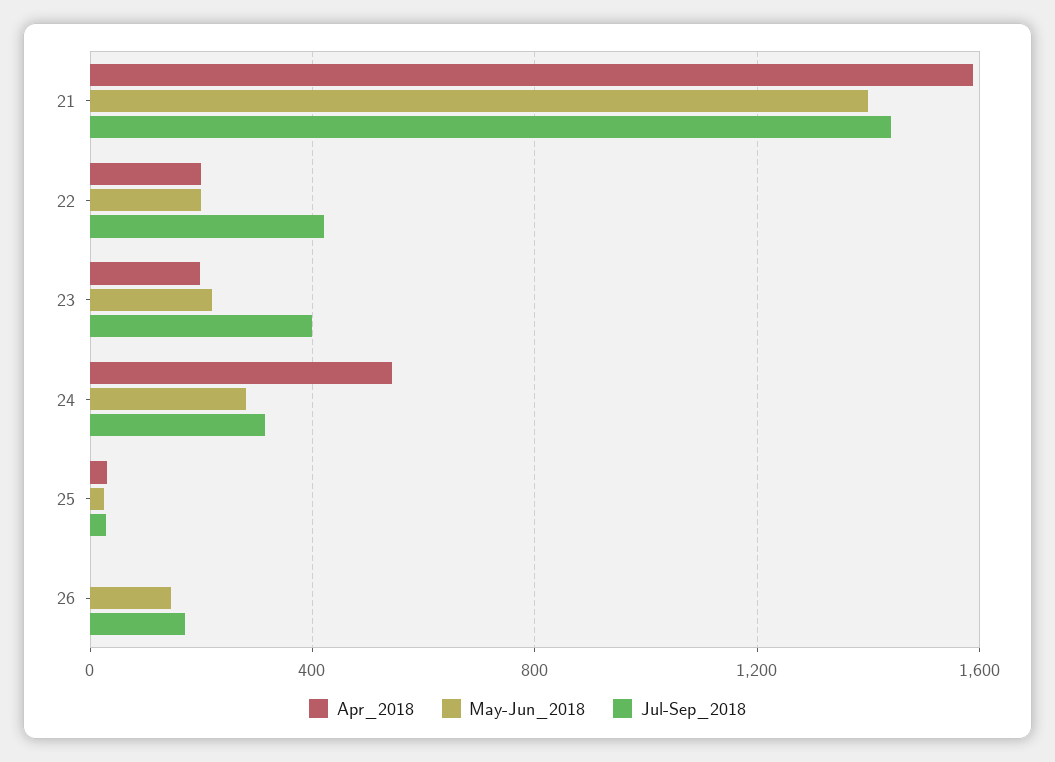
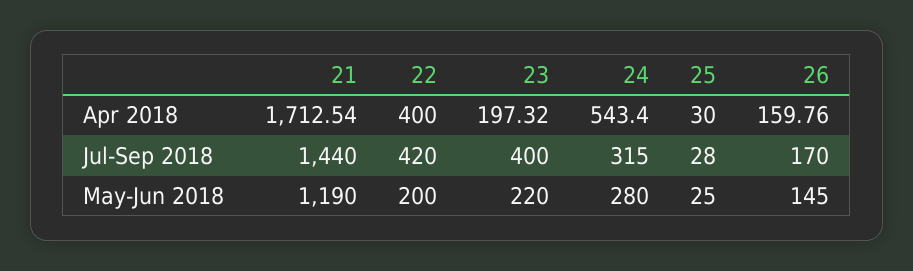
Apr_2018, 21: 1600 -> 1712.54
May-Jun_2018, 21: 1400 -> 1190
Apr_2018, 22: 200 -> 400
Apr_2018, 26: 0 -> 159.76

